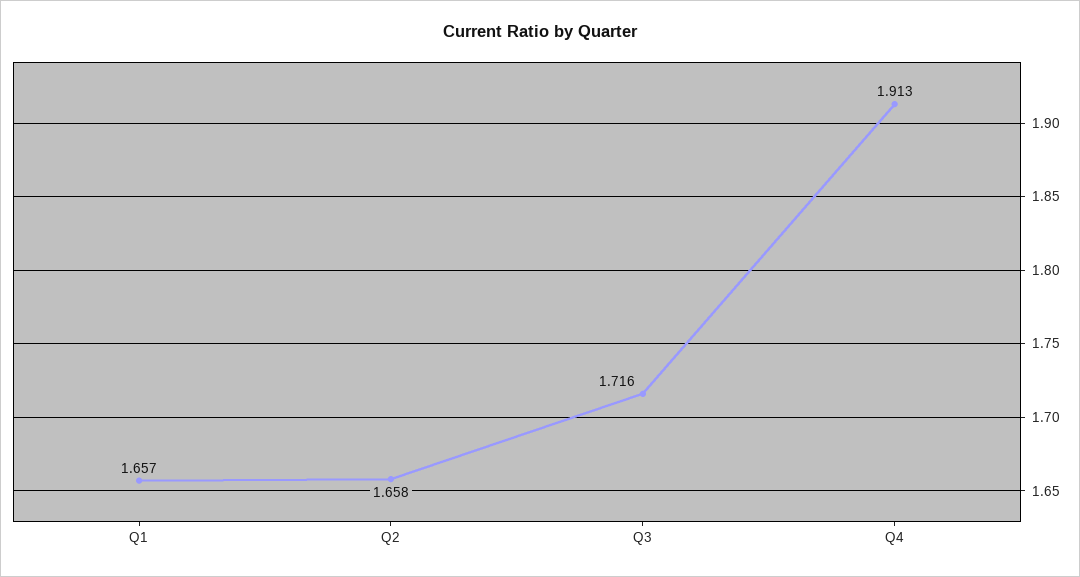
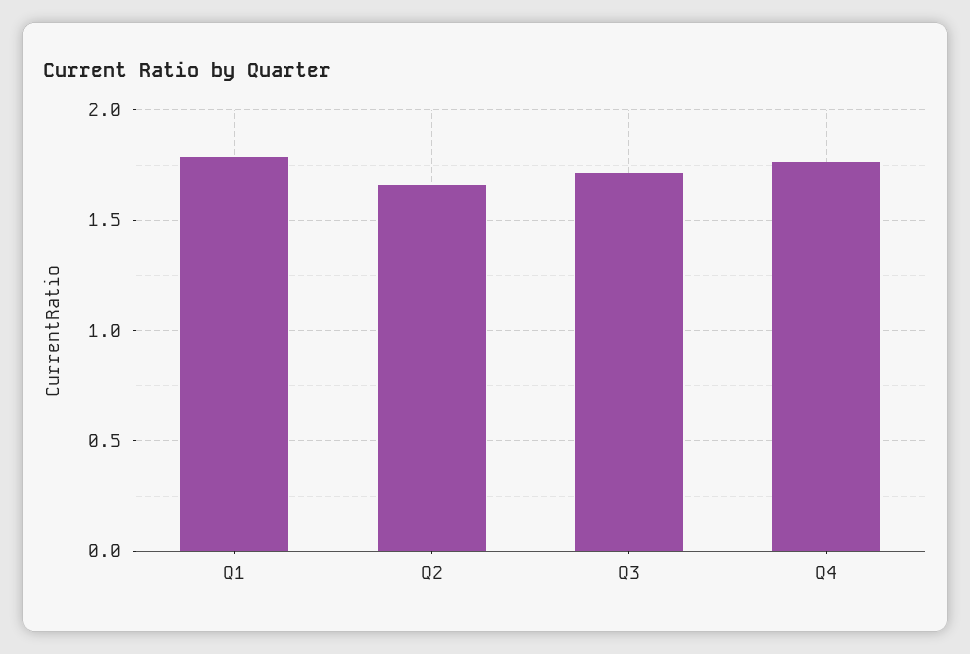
Q1: 1.657 -> 1.8
Q4: 1.913 -> 1.75

